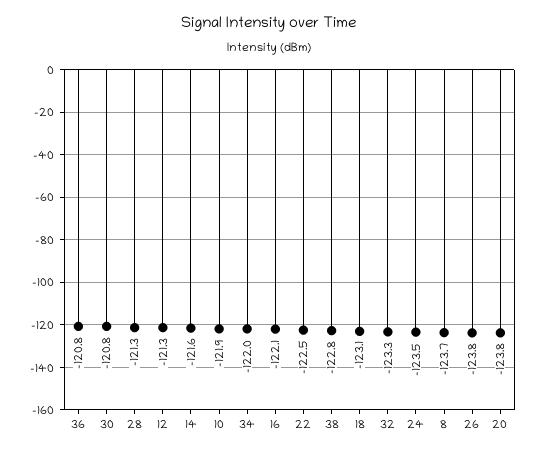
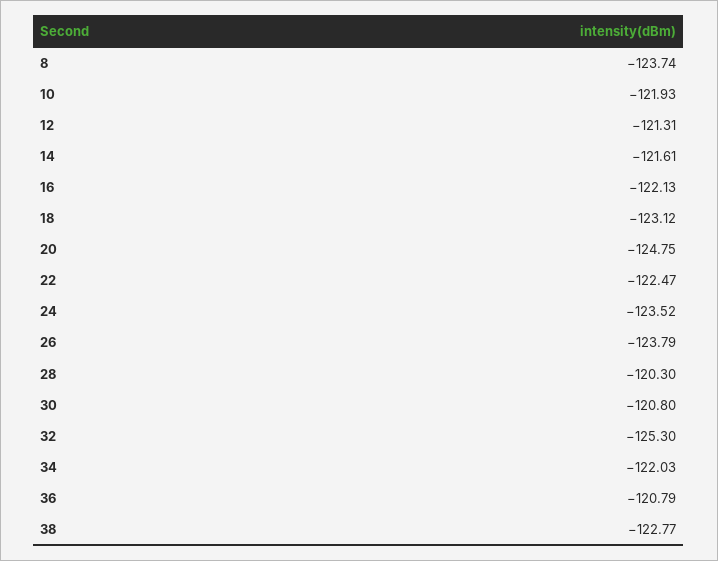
28: -121.3 -> -120.3
32: -123.3 -> -125.3
20: -123.8 -> -124.75

